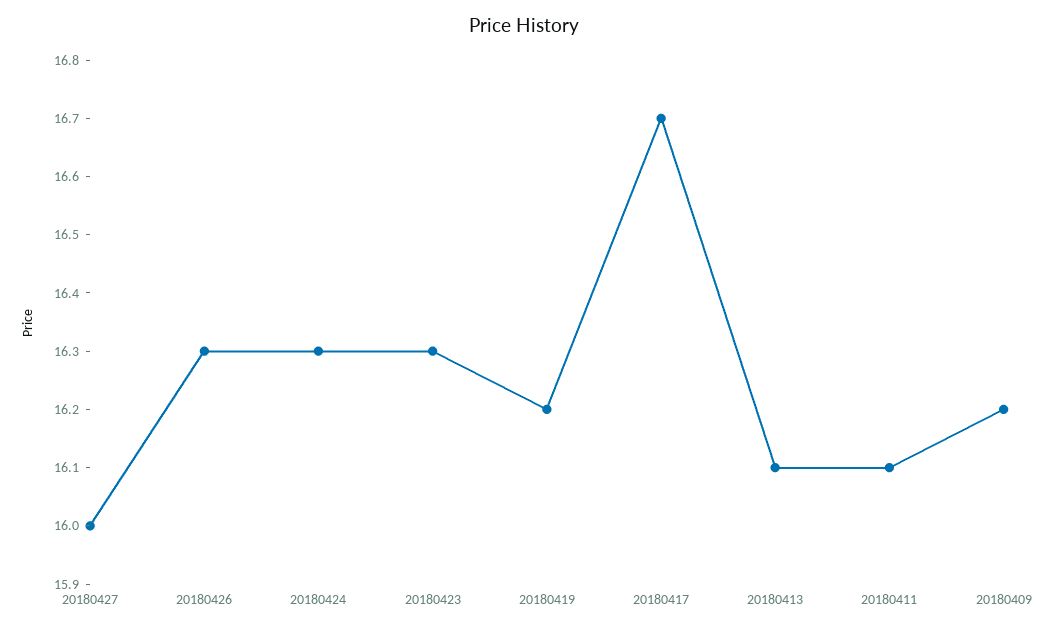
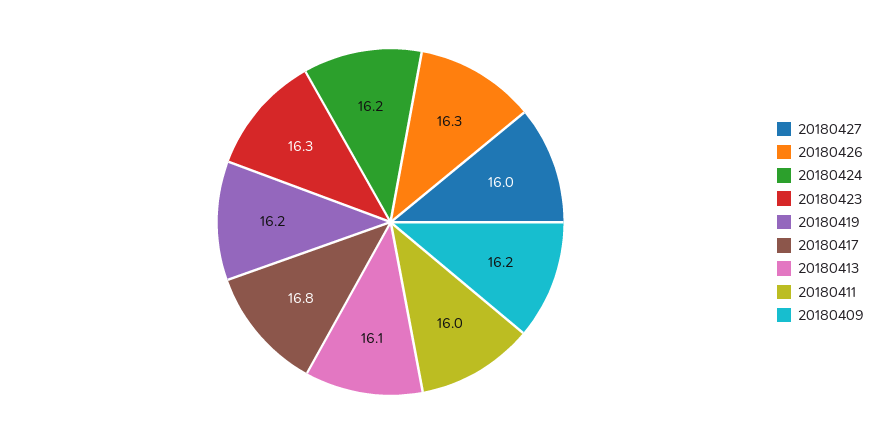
20180424: 16.3 -> 16.2
20180417: 16.7 -> 16.8
20180411: 16.1 -> 16

